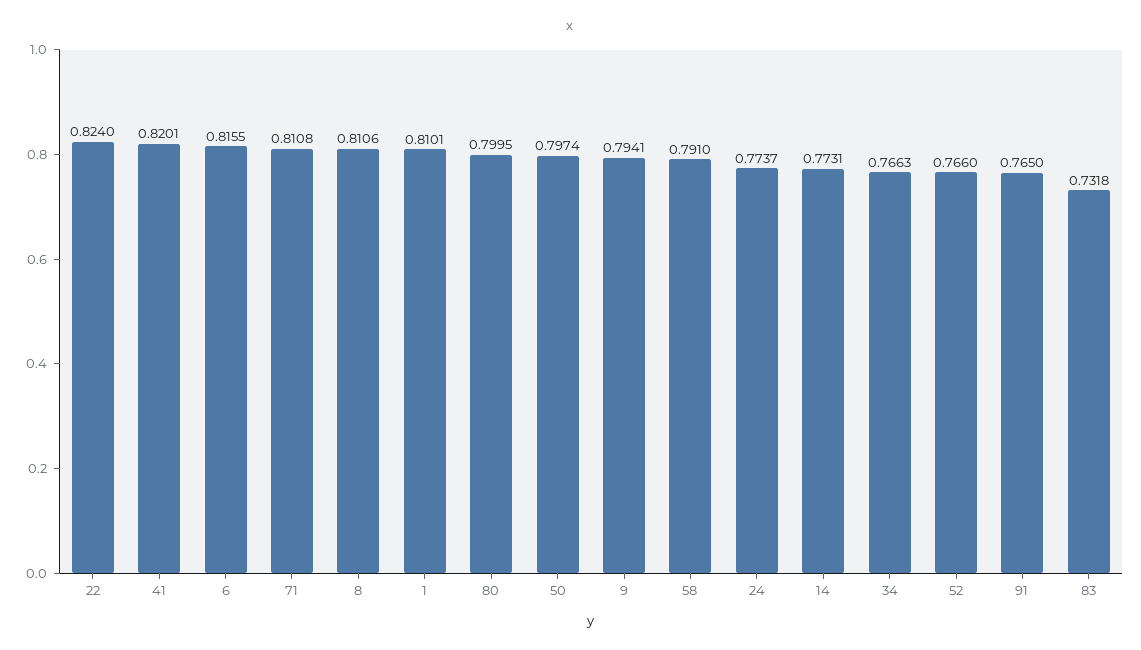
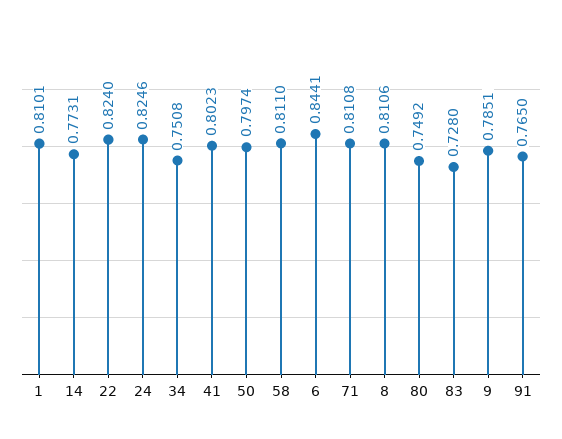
41: 0.8201 -> 0.8023
6: 0.8155 -> 0.8441
80: 0.7995 -> 0.7492
9: 0.7941 -> 0.7851
58: 0.791 -> 0.811
24: 0.7737 -> 0.8246
34: 0.7663 -> 0.7508
52: 0.766 -> none
83: 0.7318 -> 0.728

